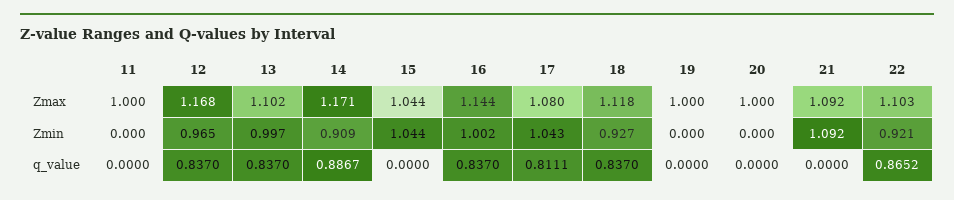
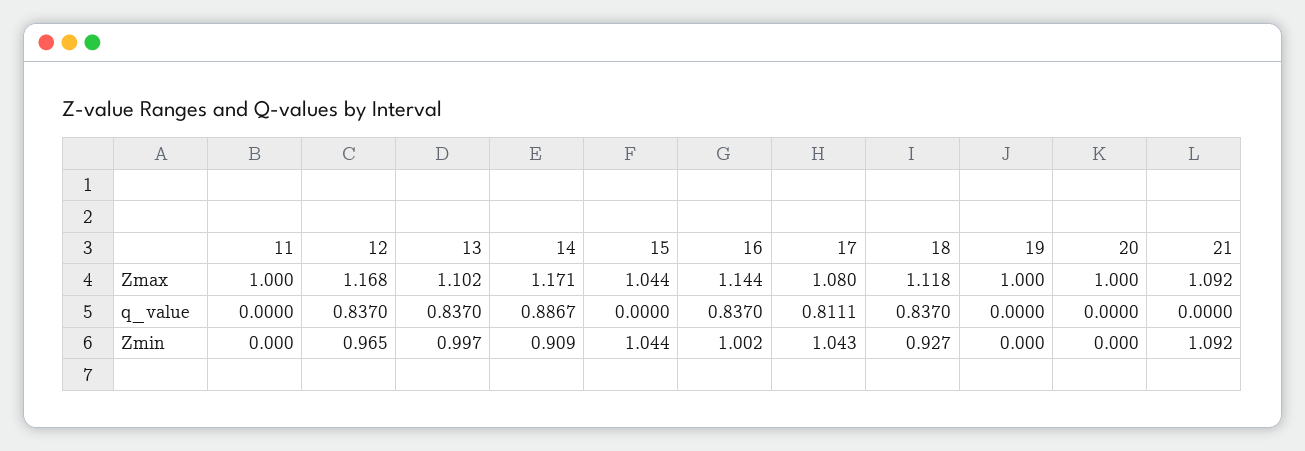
22, Zmax: 1.103 -> none
22, Zmin: 0.921 -> none
22, q_value: 0.8652 -> none

